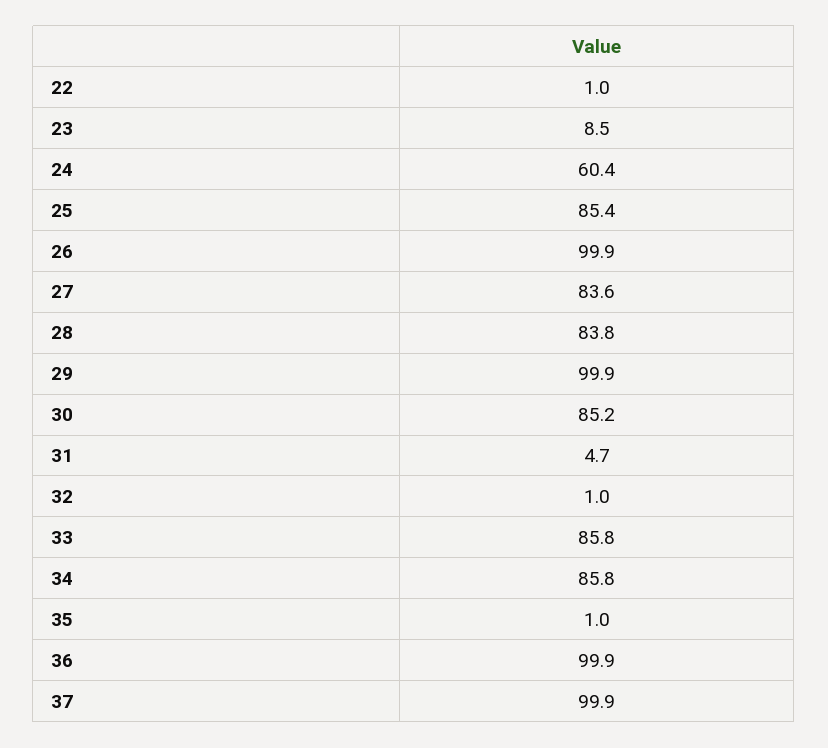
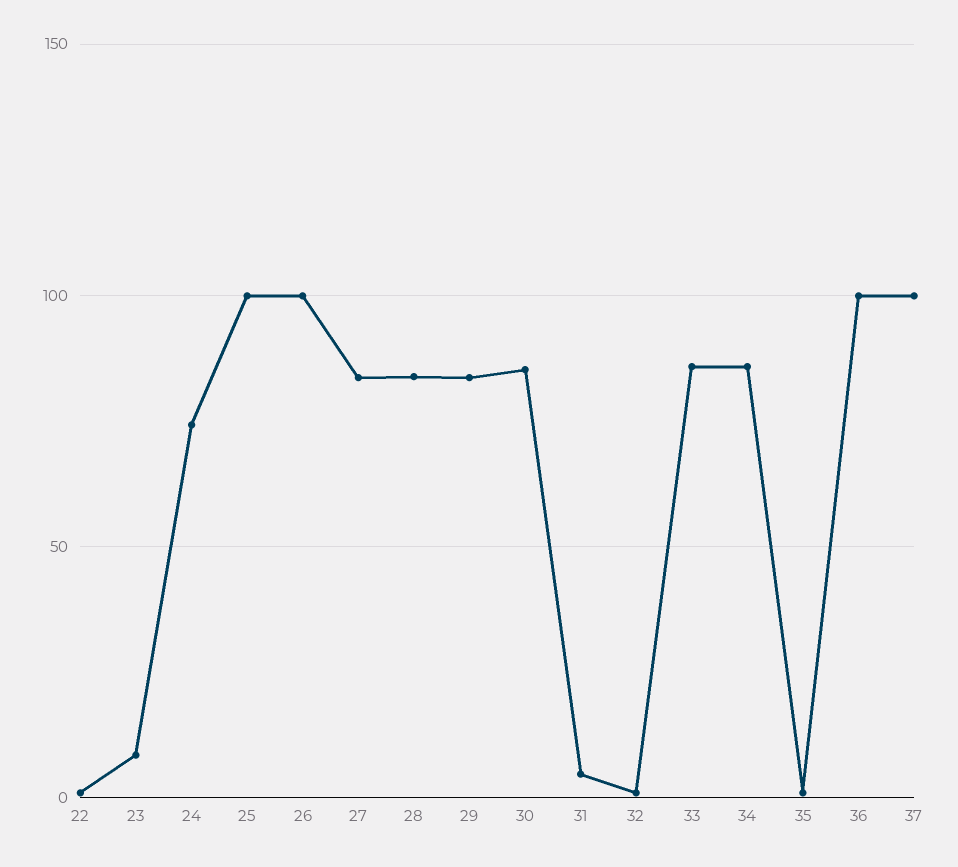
24: 60.4 -> 75
25: 85.4 -> 100
29: 99.9 -> 85

